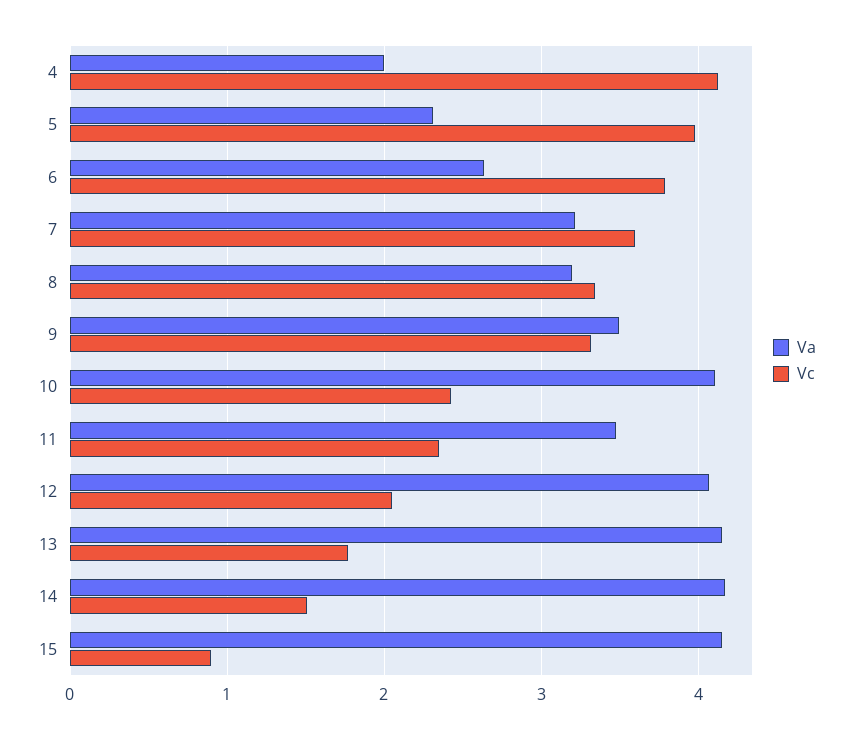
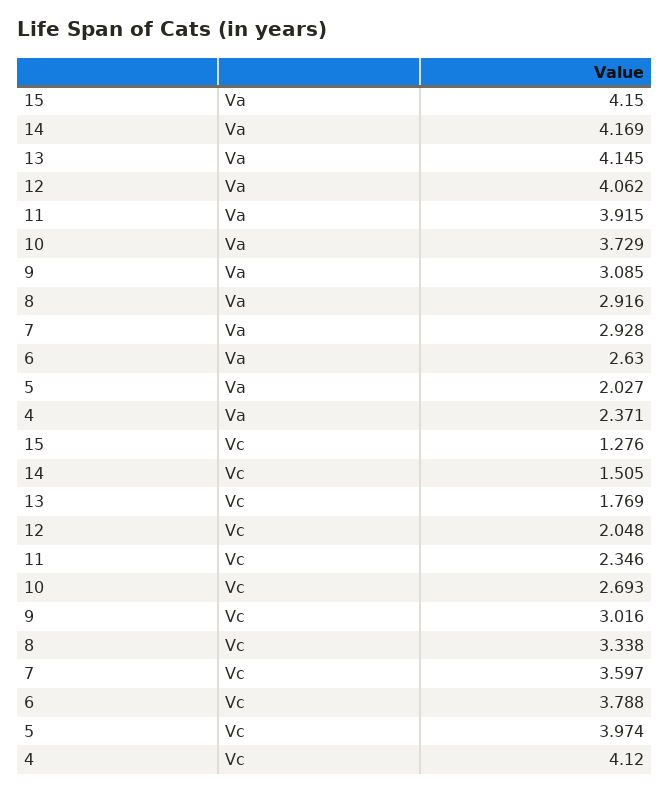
Va, 4: 2 -> 2.371
Va, 5: 2.3 -> 2.027
Va, 7: 3.2 -> 2.928
Va, 8: 3.2 -> 2.916
Va, 9: 3.5 -> 3.085
Vc, 9: 3.3 -> 3.016
Va, 10: 4.1 -> 3.729
Vc, 10: 2.4 -> 2.693
Va, 11: 3.5 -> 3.915
Vc, 15: 0.9 -> 1.276

